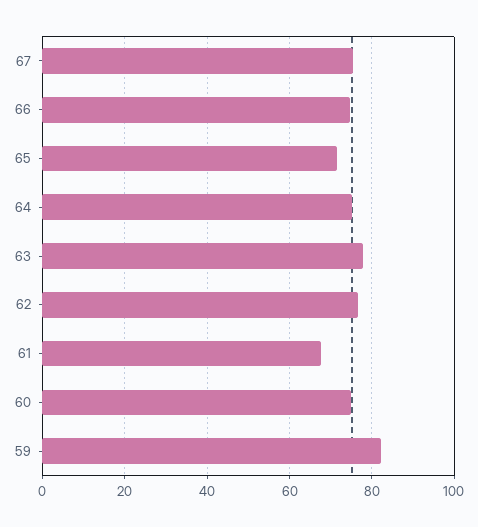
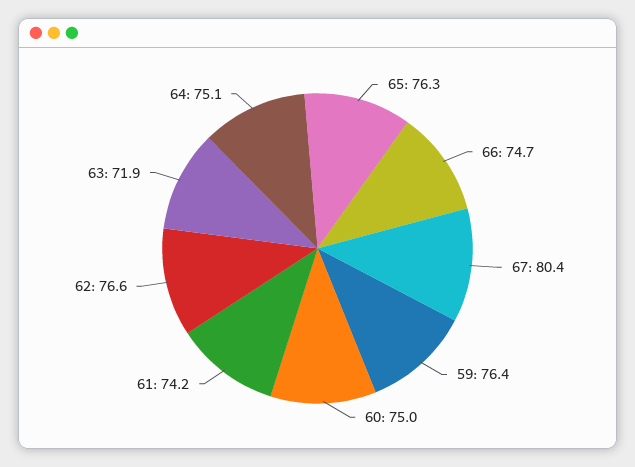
67: 76 -> 80.4
65: 72 -> 76.3
63: 78 -> 71.9
61: 68 -> 74.2
59: 82 -> 76.4

